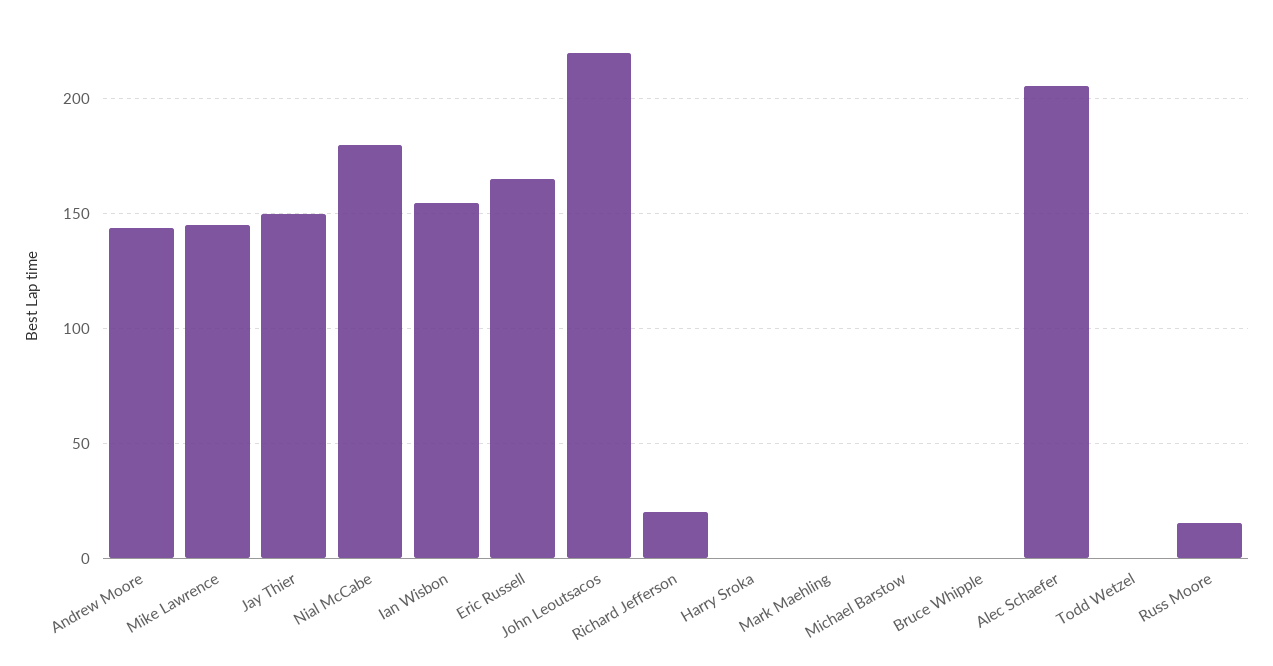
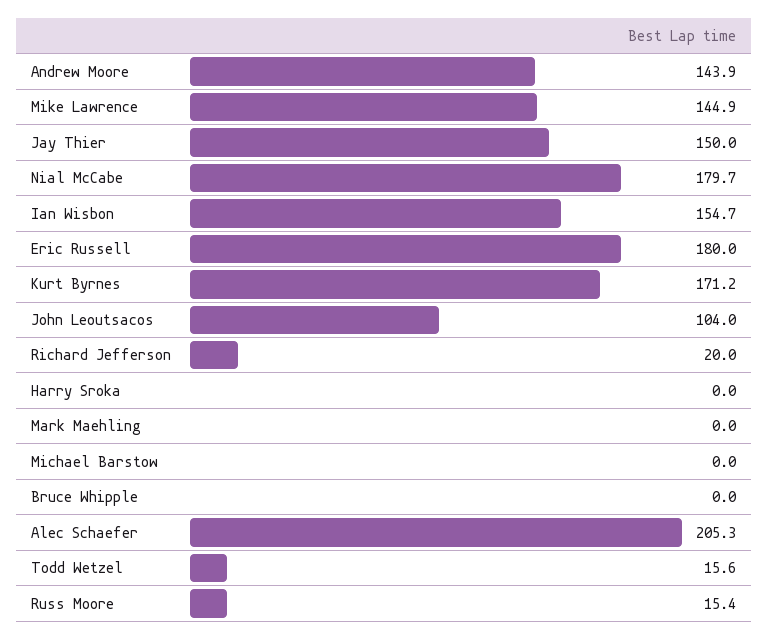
Eric Russell: 165 -> 180
John Leoutsacos: 220 -> 104
Todd Wetzel: 0 -> 15.6
Kurt Byrnes: none -> 171.2

